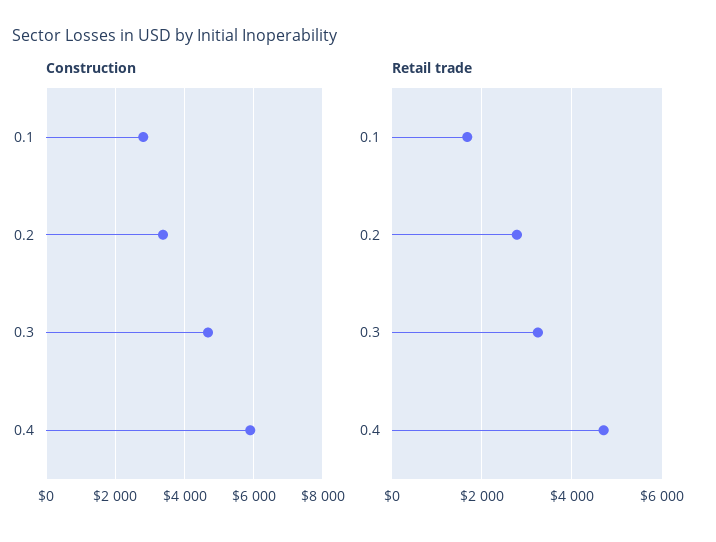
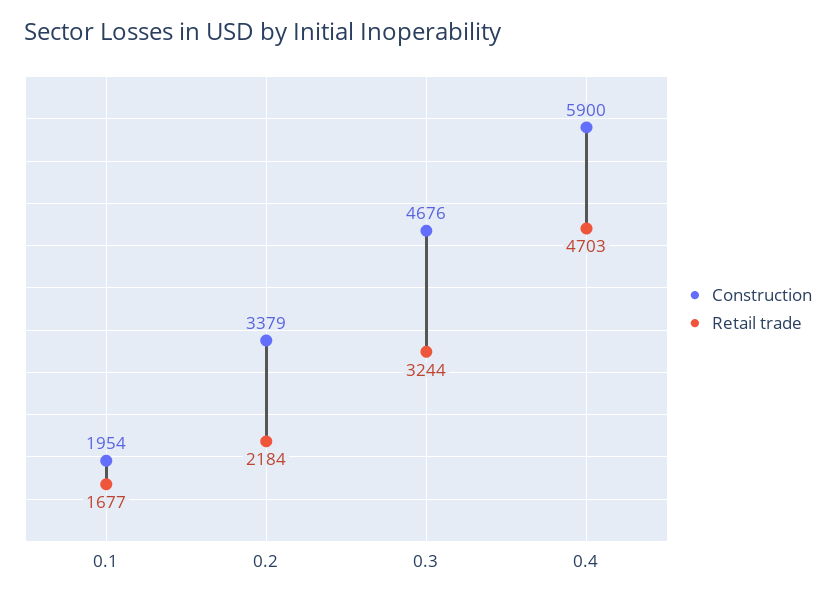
Construction, 0.1: 2800 -> 1954
Retail trade, 0.2: 2800 -> 2184

